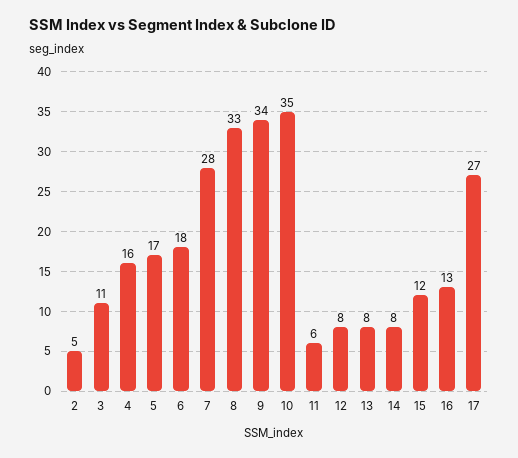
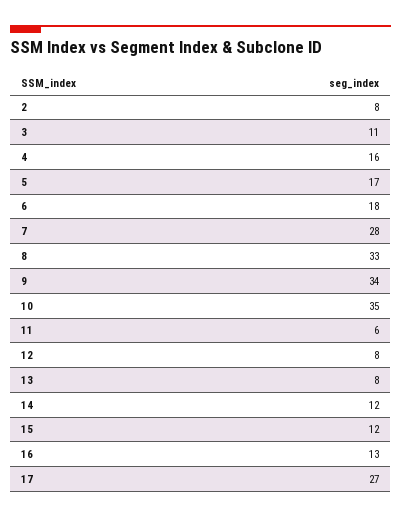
2: 5 -> 8
14: 8 -> 12

